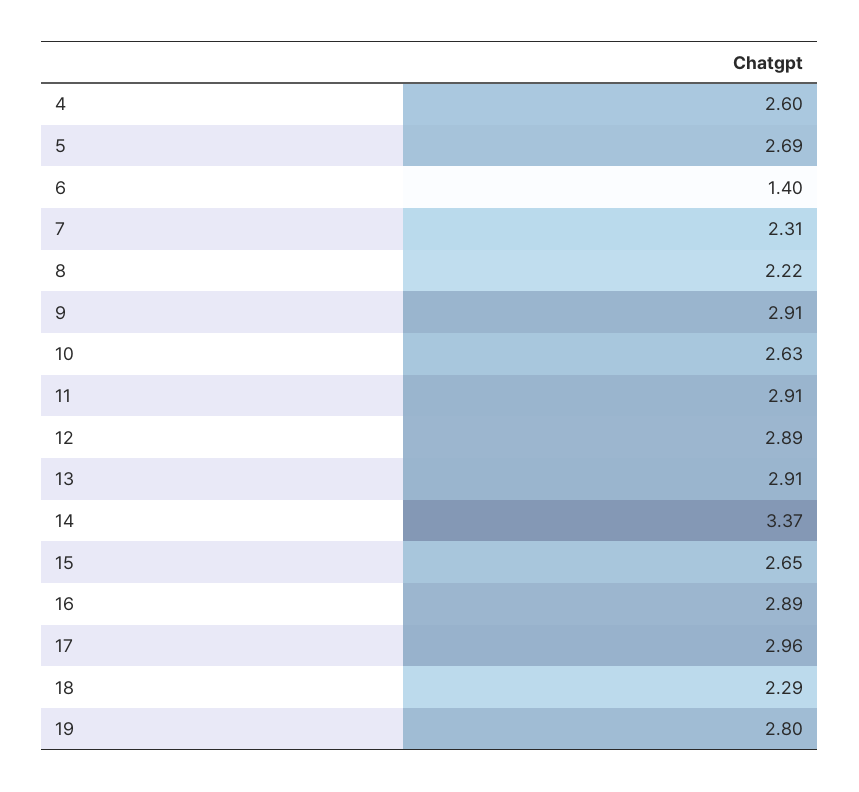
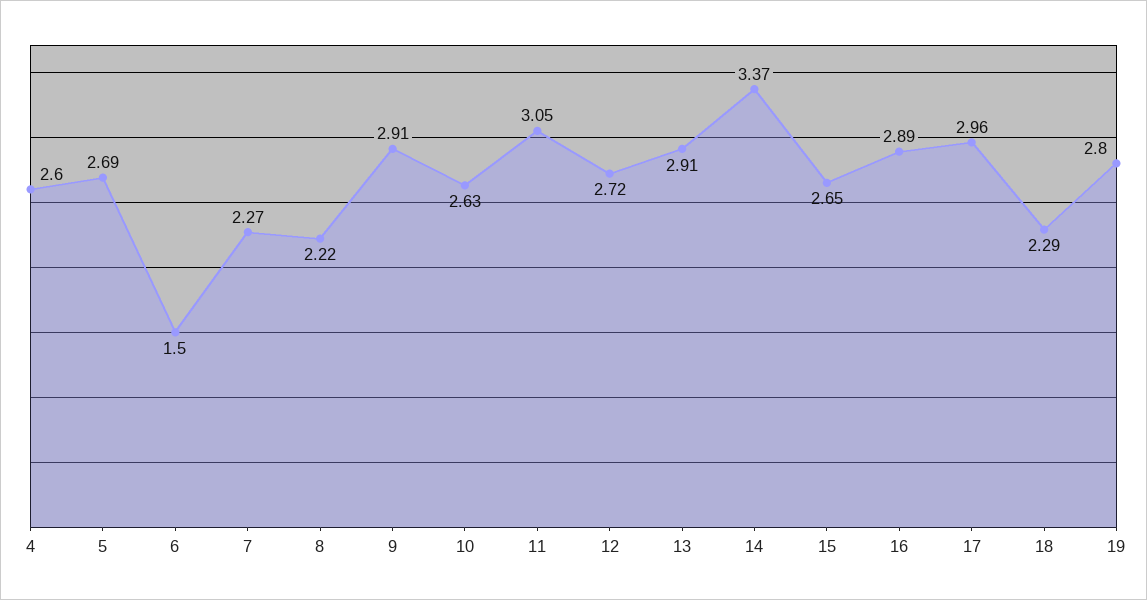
6: 1.4 -> 1.5
7: 2.31 -> 2.27
11: 2.91 -> 3.05
12: 2.89 -> 2.72

